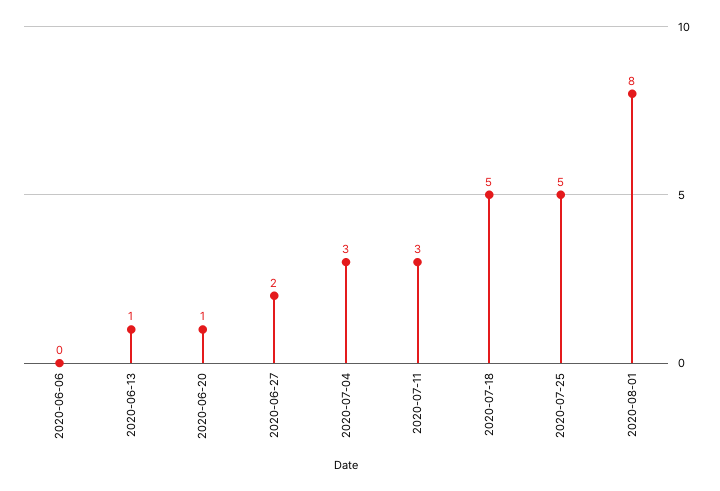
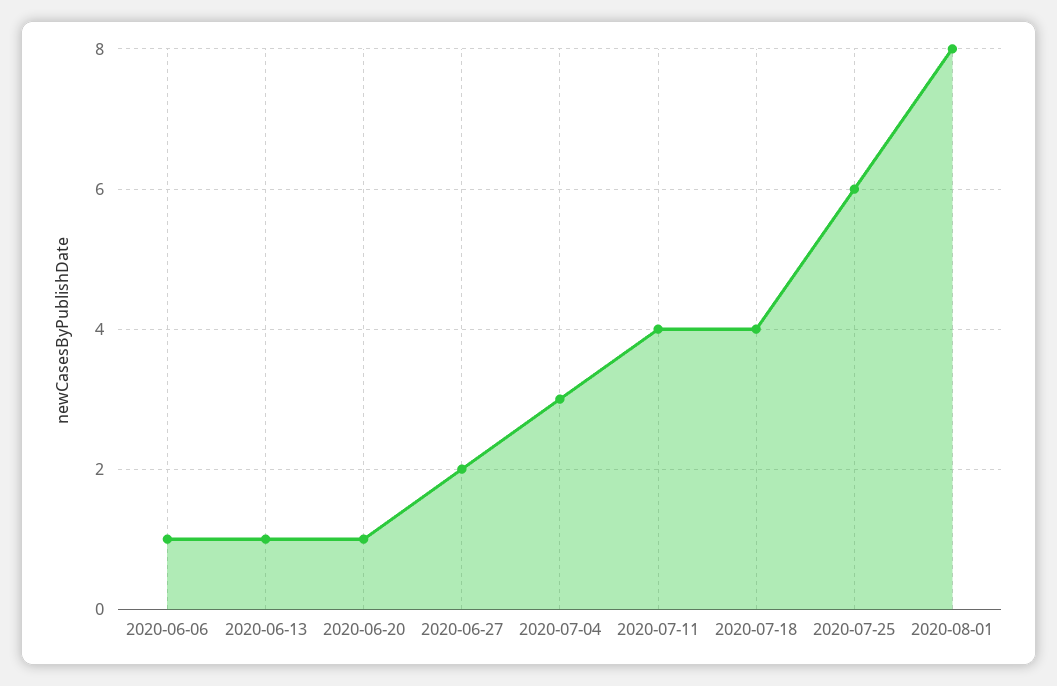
2020-06-06: 0 -> 1
2020-07-11: 3 -> 4
2020-07-18: 5 -> 4
2020-07-25: 5 -> 6

